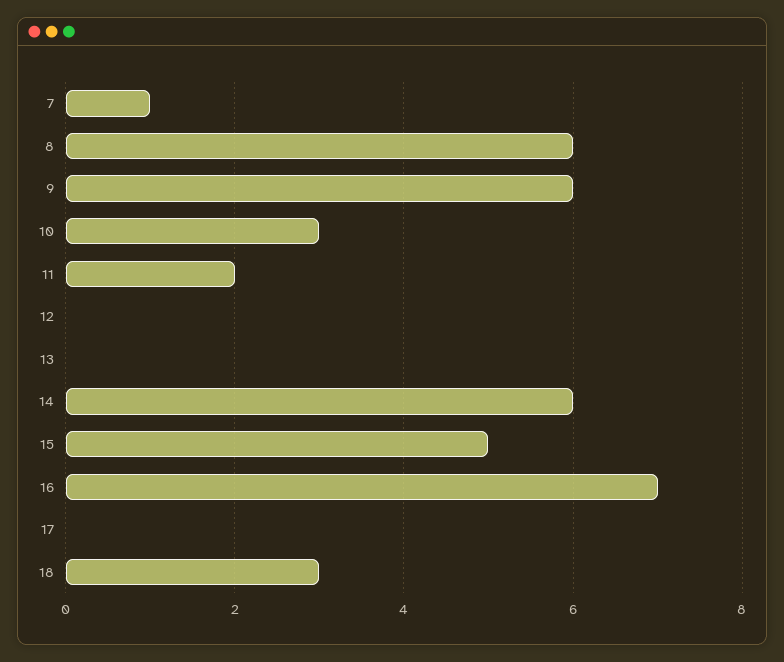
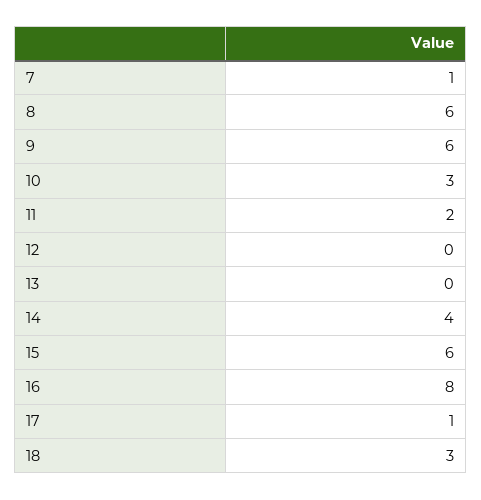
14: 6 -> 4
15: 5 -> 6
16: 7 -> 8
17: 0 -> 1

